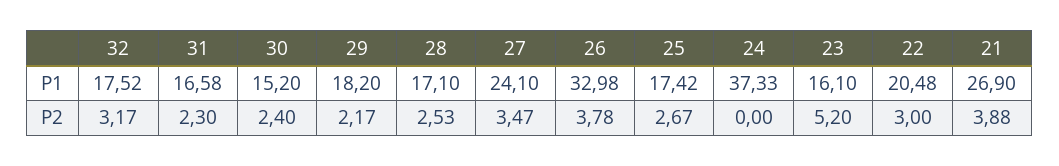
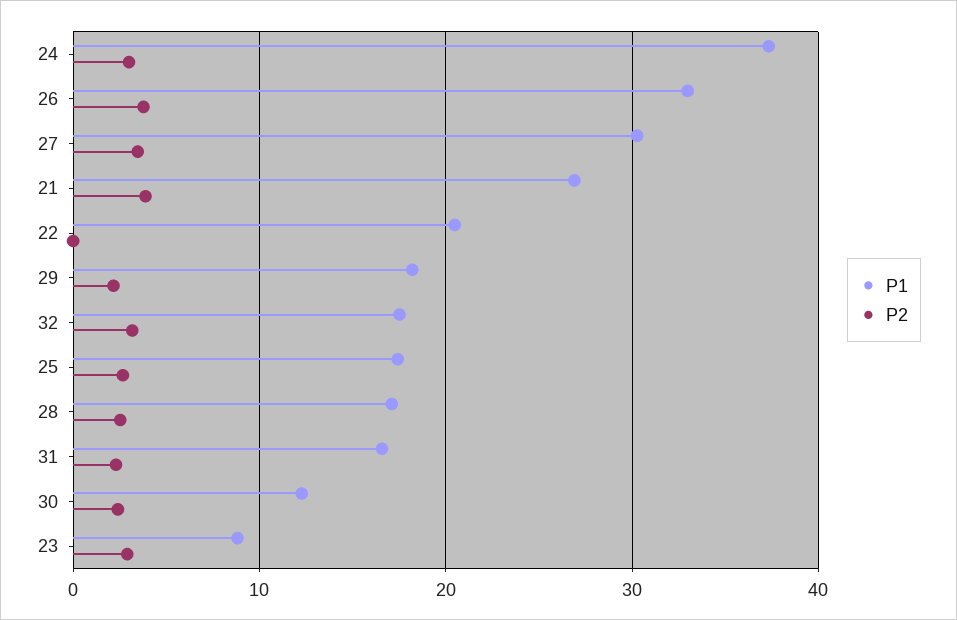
P1, 30: 15.2 -> 12
P1, 27: 24.1 -> 30
P1, 23: 16.1 -> 9
P2, 24: 0 -> 3
P2, 23: 5.2 -> 3
P2, 22: 3 -> 0

